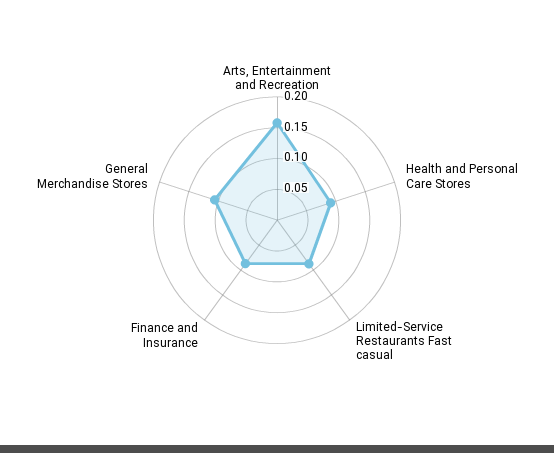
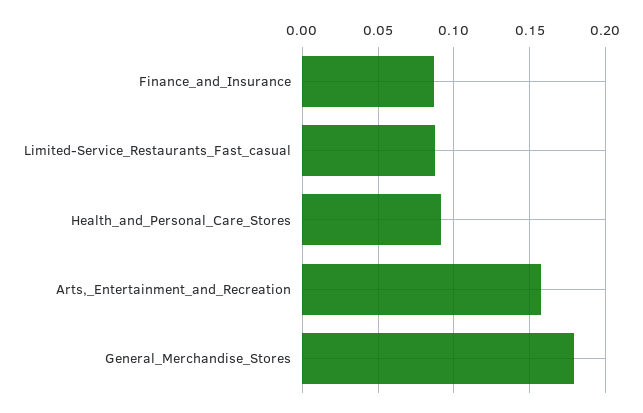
General Merchandise Stores: 0.1 -> 0.18

